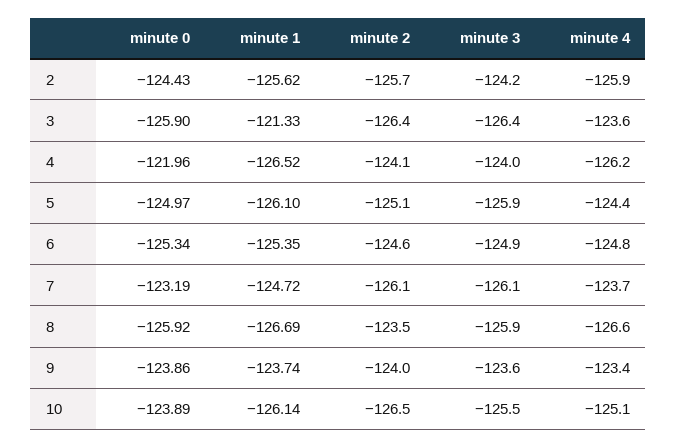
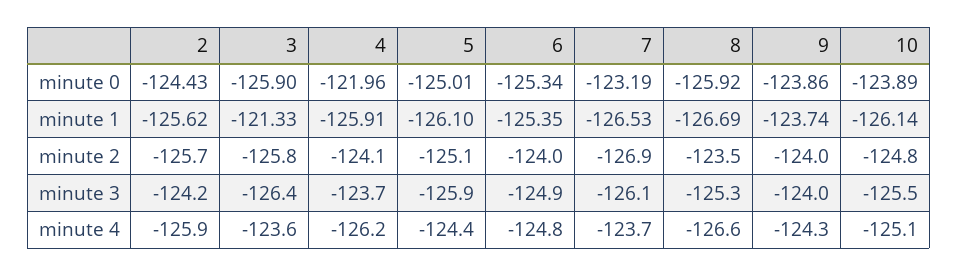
minute 2, 3: -126.4 -> -125.8
minute 1, 4: -126.52 -> -125.91
minute 3, 4: -124 -> -123.7
minute 0, 5: -124.97 -> -125.01
minute 2, 6: -124.6 -> -124
minute 1, 7: -124.72 -> -126.53
minute 2, 7: -126.1 -> -126.9
minute 3, 8: -125.9 -> -125.3
minute 3, 9: -123.6 -> -124
minute 4, 9: -123.4 -> -124.3
minute 2, 10: -126.5 -> -124.8

